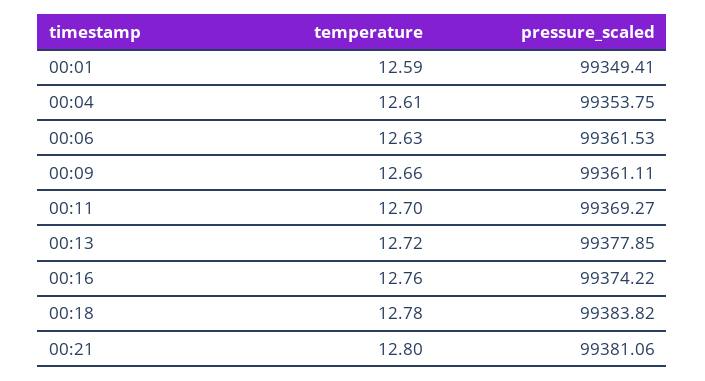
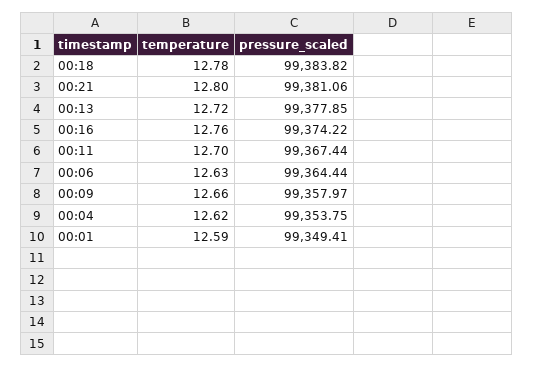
temperature, 00:04: 12.61 -> 12.62
pressure_scaled, 00:06: 99361.53 -> 99364.44
pressure_scaled, 00:09: 99361.11 -> 99357.97
pressure_scaled, 00:11: 99369.27 -> 99367.44

